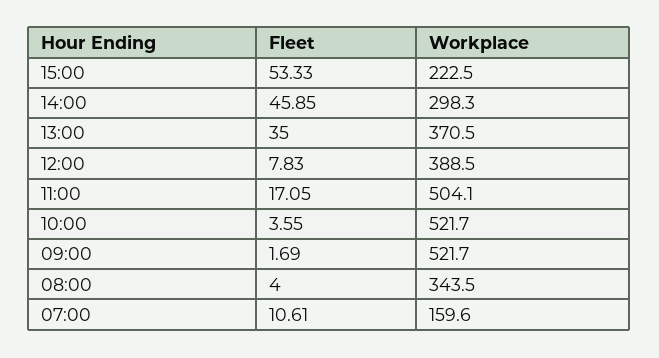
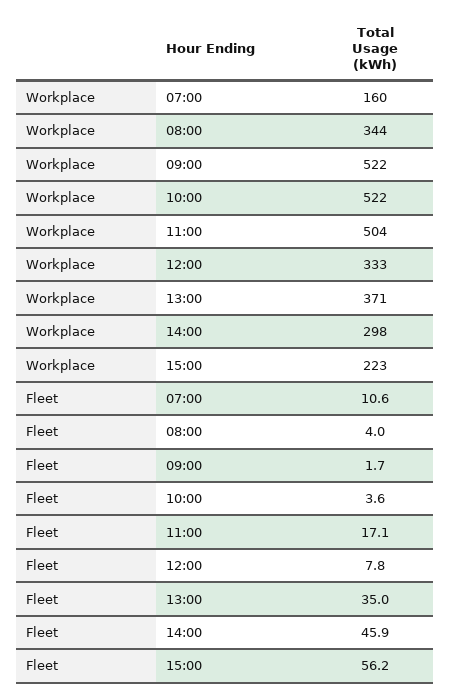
Fleet, 15:00: 53.33 -> 56.2
Workplace, 12:00: 388.5 -> 333

